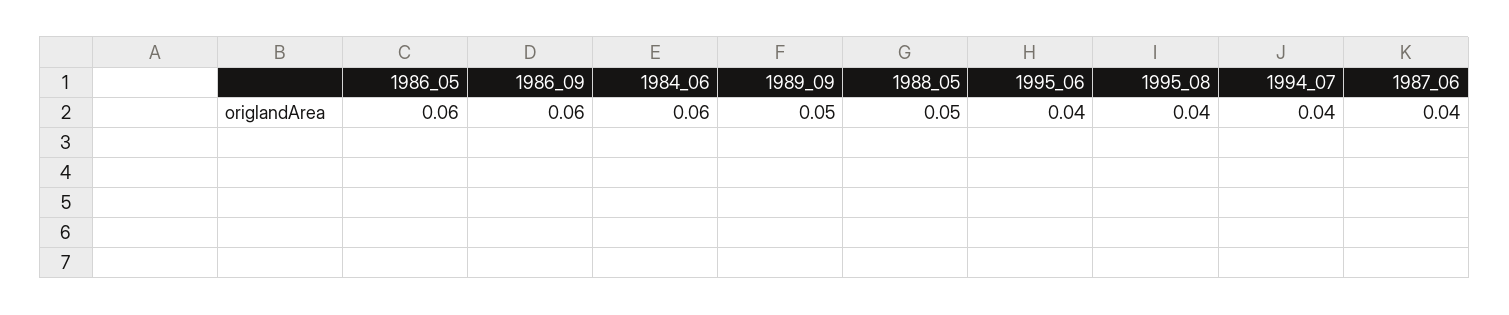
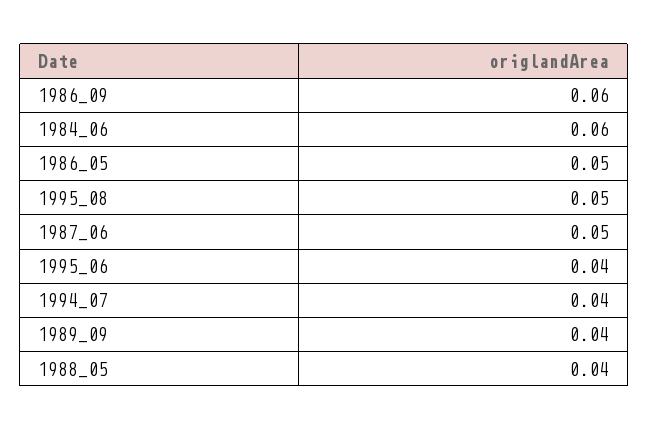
1986_05: 0.06 -> 0.05
1989_09: 0.05 -> 0.04
1988_05: 0.05 -> 0.04
1995_08: 0.04 -> 0.05
1987_06: 0.04 -> 0.05

